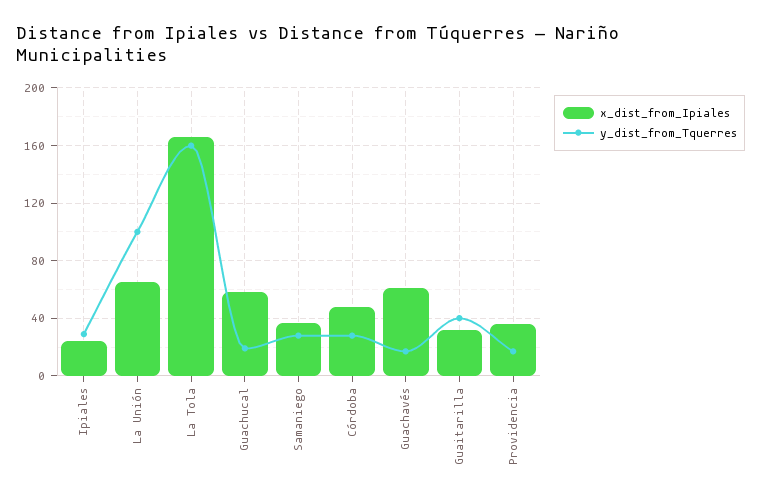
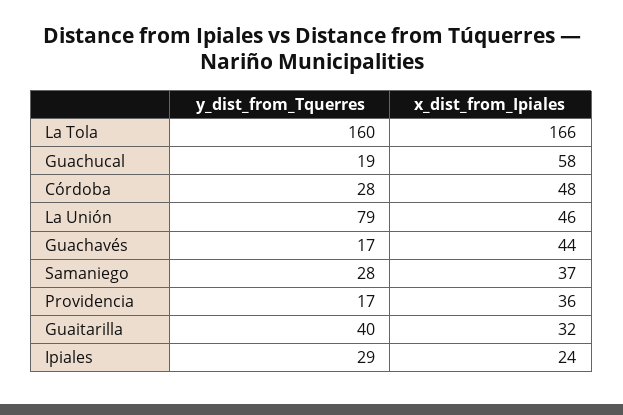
x_dist_from_Ipiales, La Unión: 65 -> 46
y_dist_from_Tquerres, La Unión: 100 -> 79
x_dist_from_Ipiales, Guachavés: 60 -> 44

